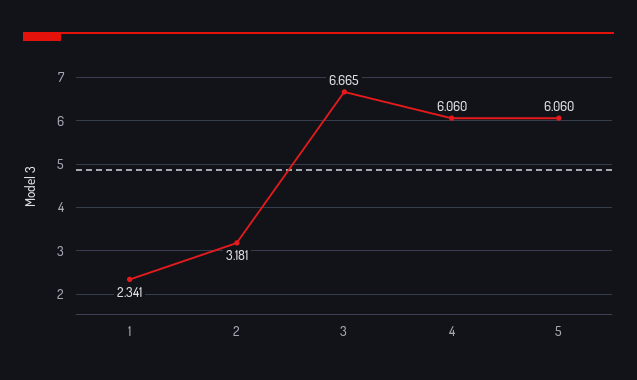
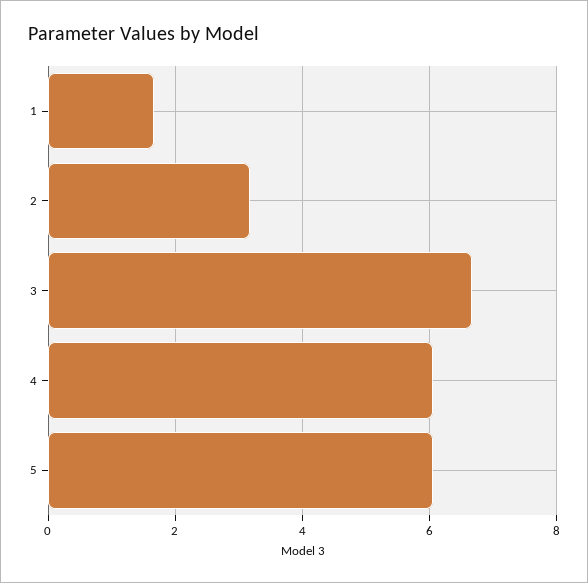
1: 2.341 -> 1.6

